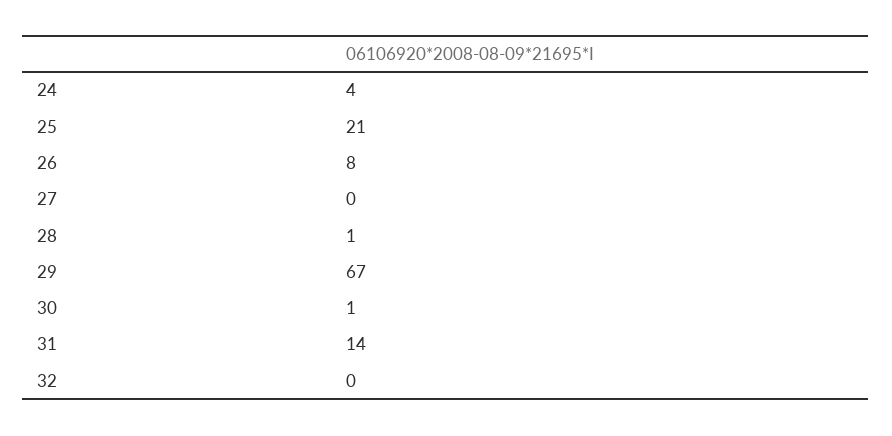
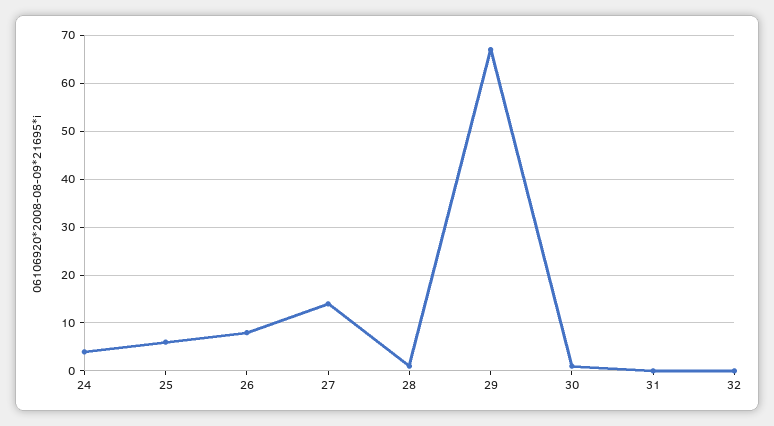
25: 21 -> 5
27: 0 -> 15
31: 14 -> 0

